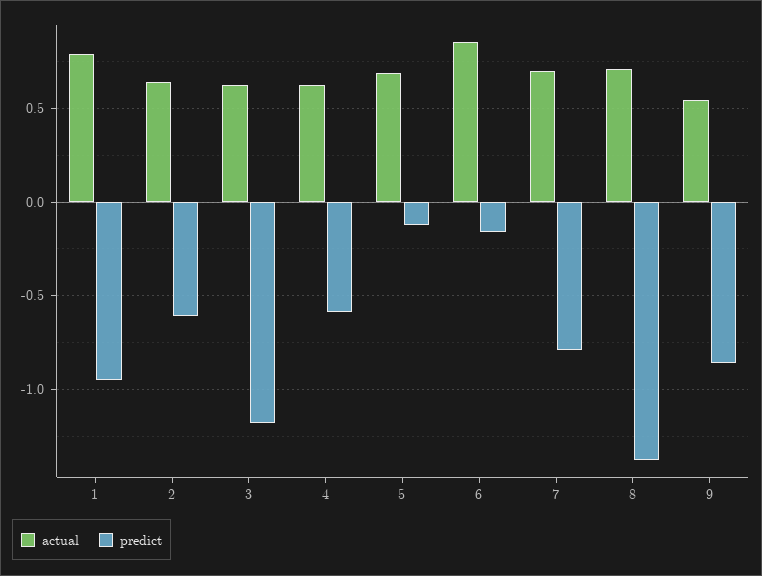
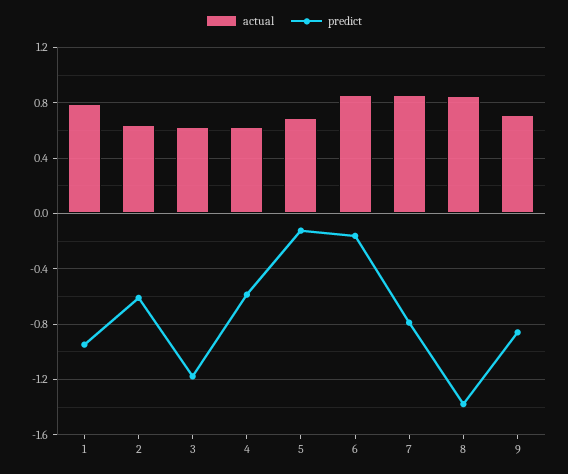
actual, 7: 0.7 -> 0.85
actual, 8: 0.7 -> 0.85
actual, 9: 0.55 -> 0.7

